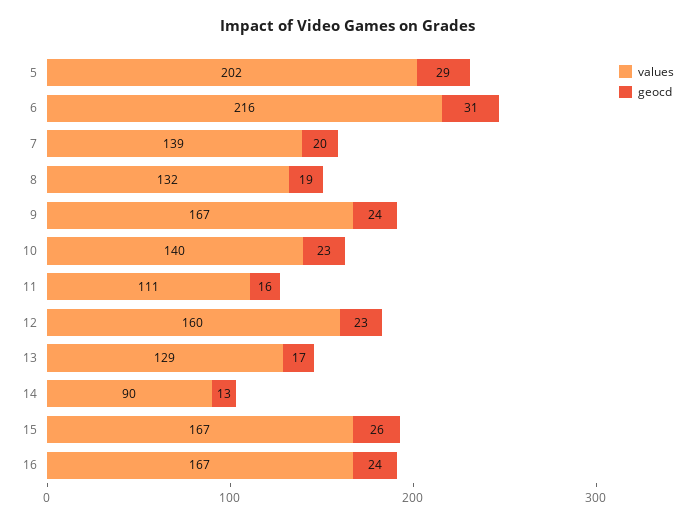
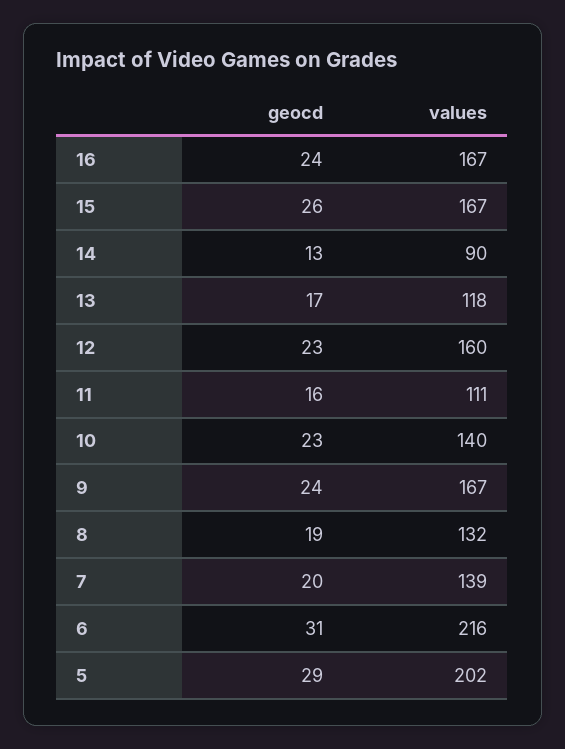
values, 13: 129 -> 118

